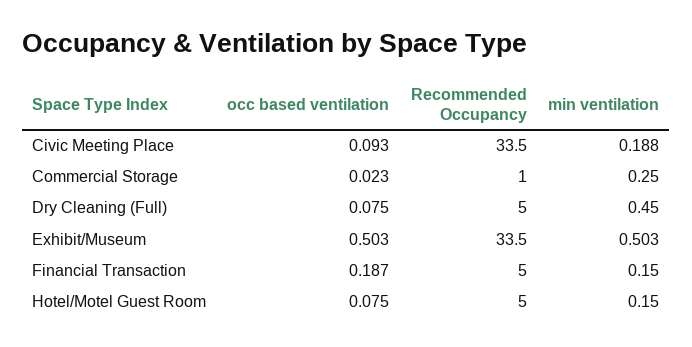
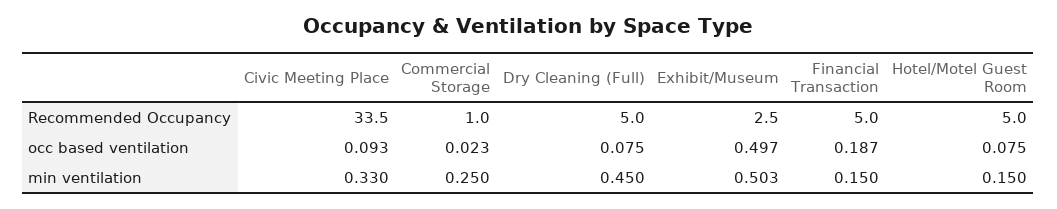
min ventilation, Civic Meeting Place: 0.188 -> 0.33
occ based ventilation, Exhibit/Museum: 0.503 -> 0.497
Recommended Occupancy, Exhibit/Museum: 33.5 -> 2.5

